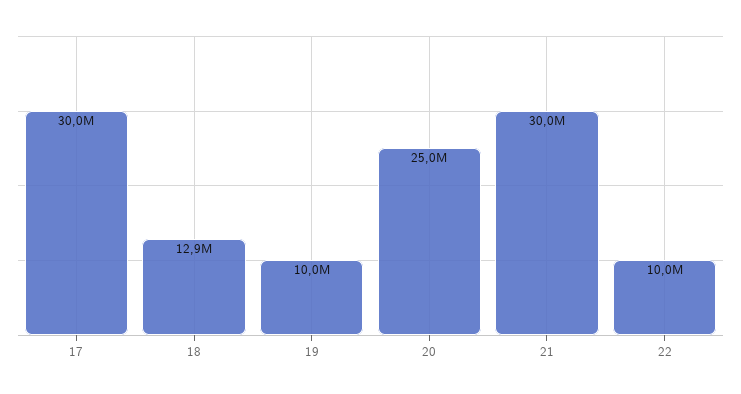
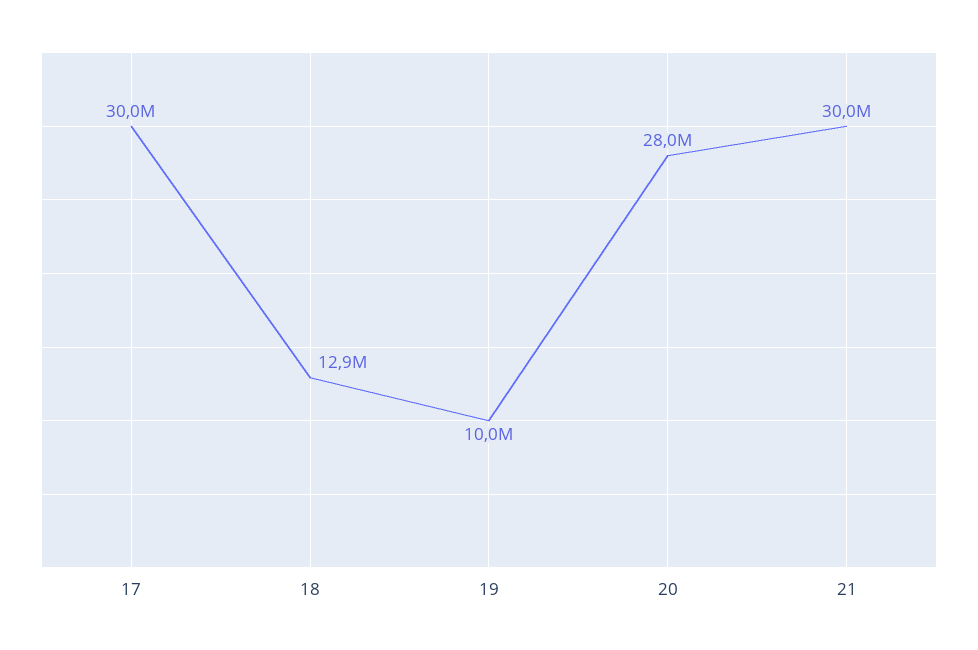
20: 25000000 -> 28000000
22: 10000000 -> none

